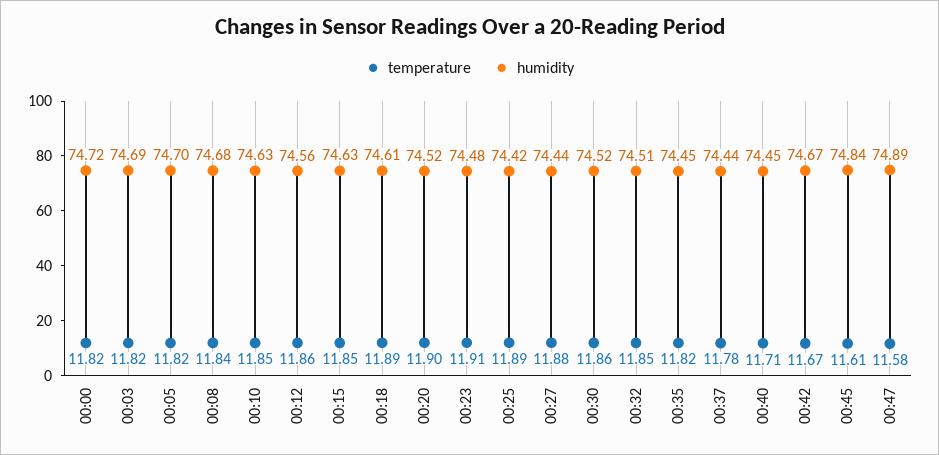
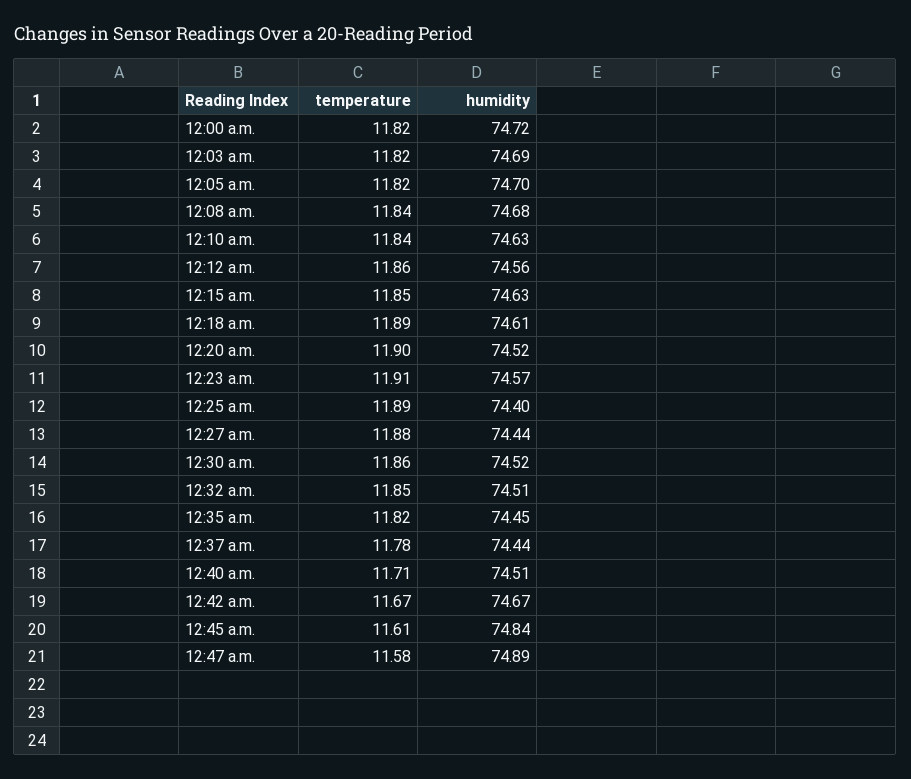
temperature, 00:10: 11.85 -> 11.84
humidity, 00:23: 74.48 -> 74.57
humidity, 00:25: 74.42 -> 74.4
humidity, 00:40: 74.45 -> 74.51

